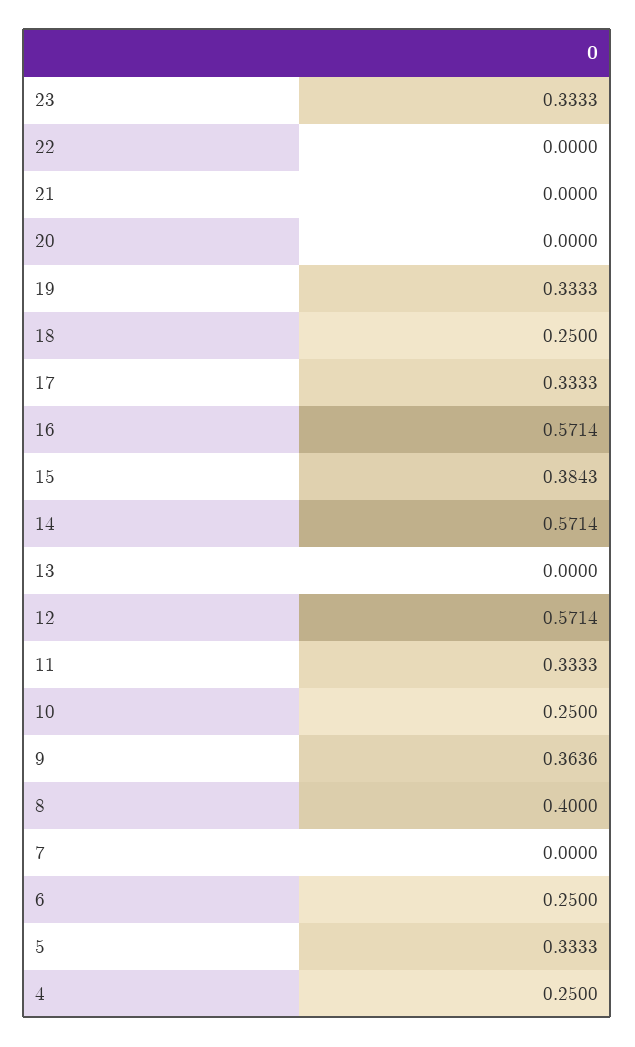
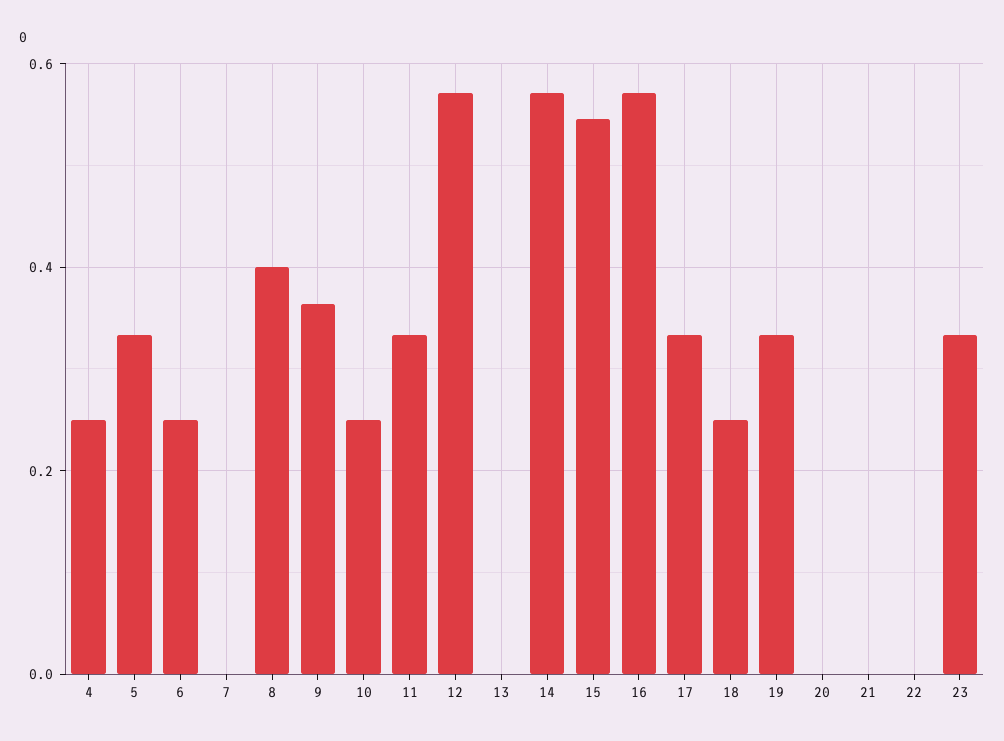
15: 0.3843 -> 0.54

